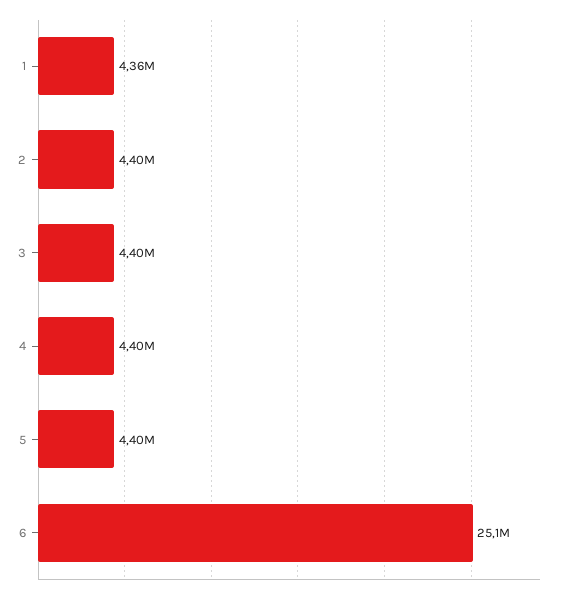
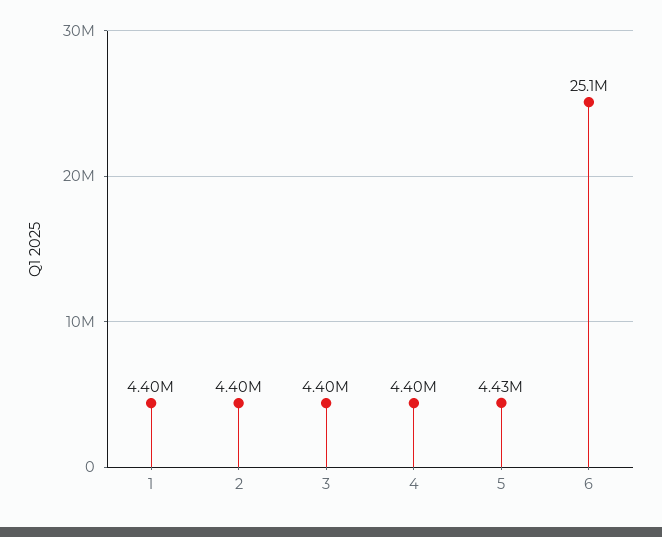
1: 4360000 -> 4400000
5: 4400000 -> 4430000

